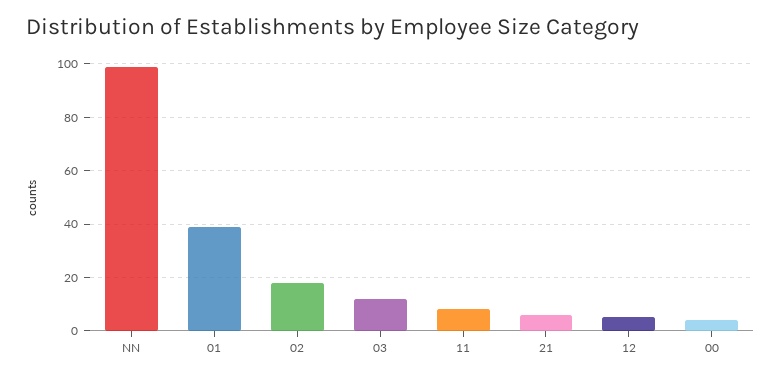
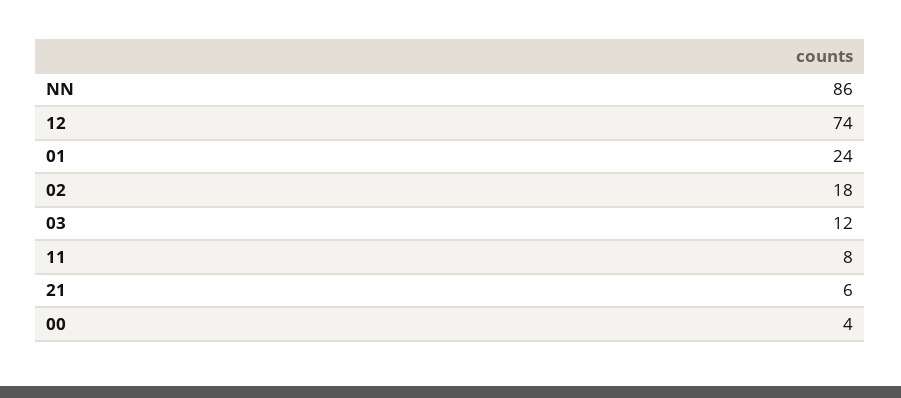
NN: 100 -> 86
01: 40 -> 24
12: 5 -> 74

